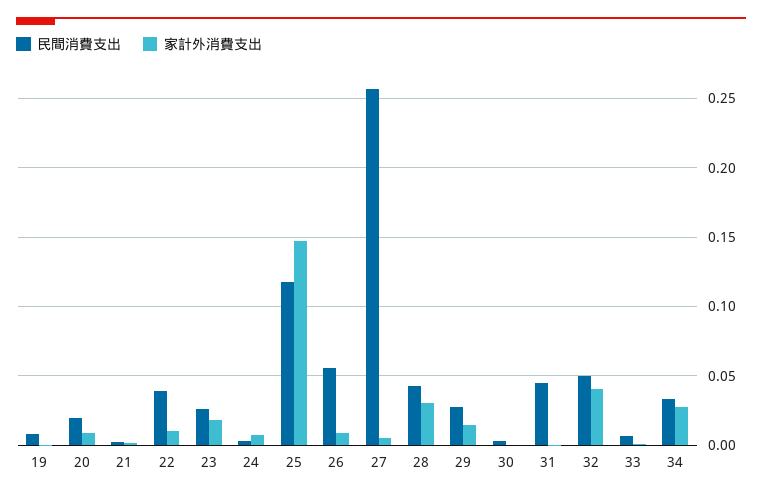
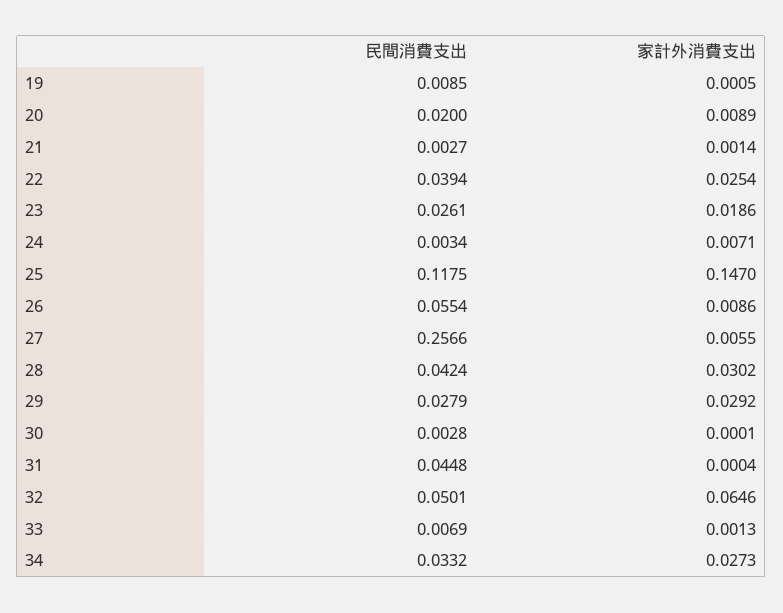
家計外消費支出, 22: 0.01 -> 0.0254
家計外消費支出, 29: 0.015 -> 0.0292
家計外消費支出, 32: 0.04 -> 0.0646

